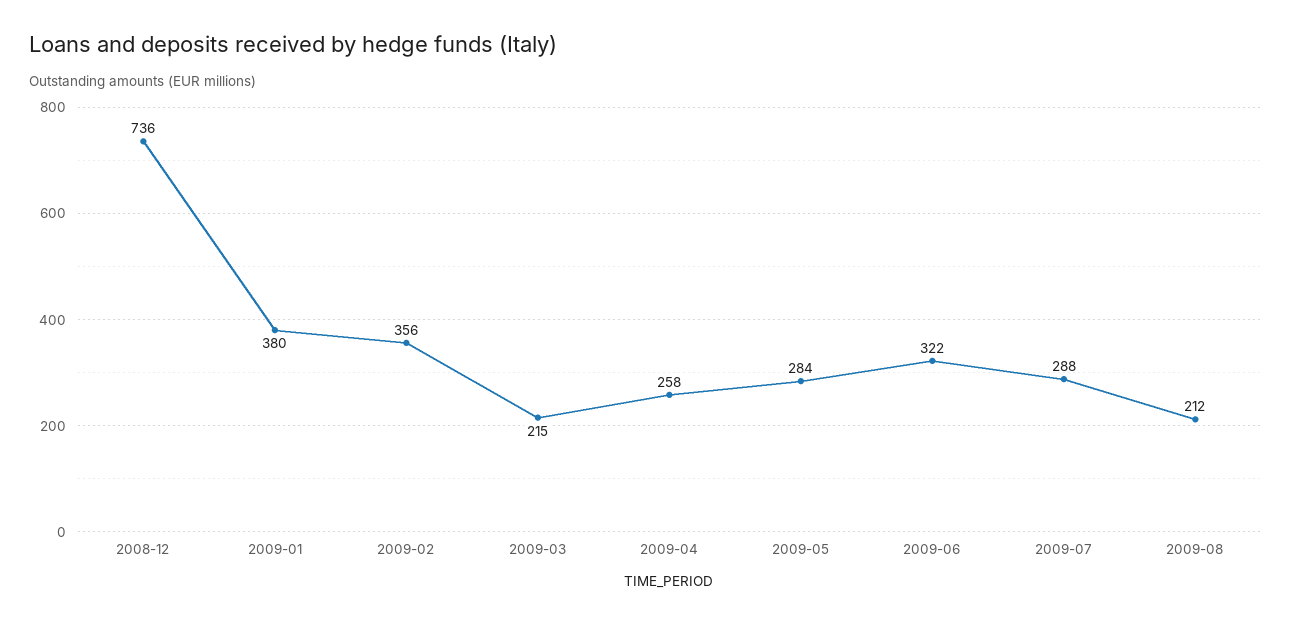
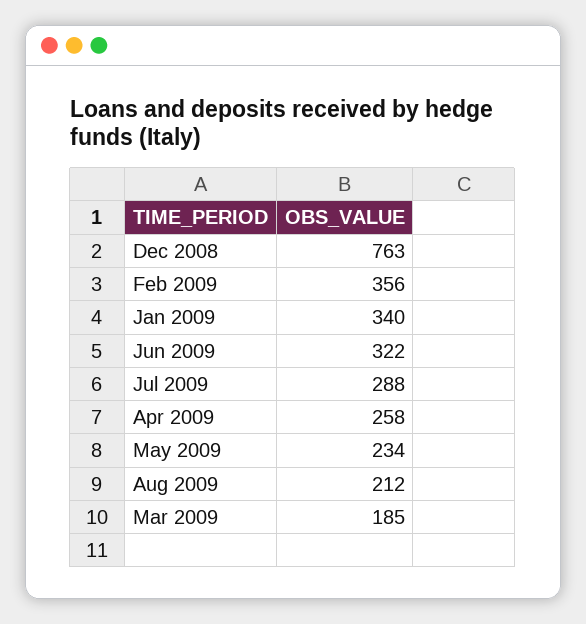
2008-12: 736 -> 763
2009-01: 380 -> 340
2009-03: 215 -> 185
2009-05: 284 -> 234

